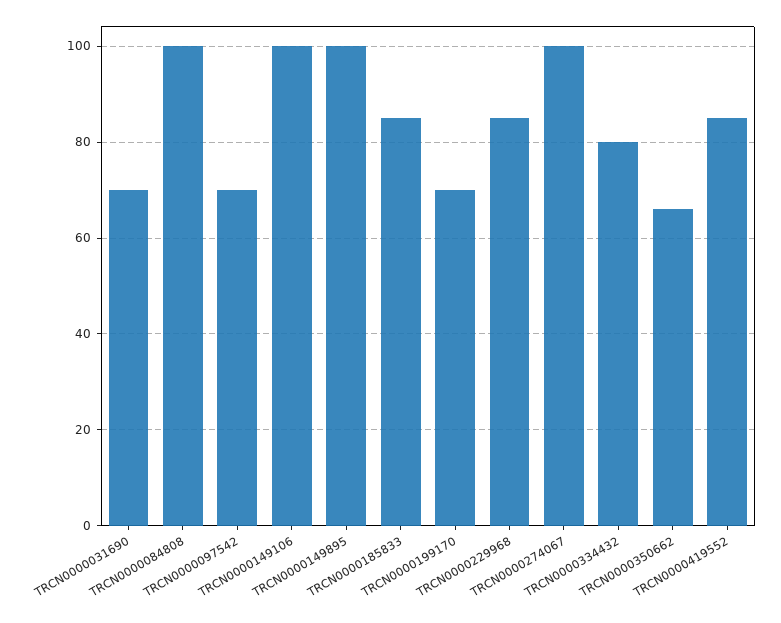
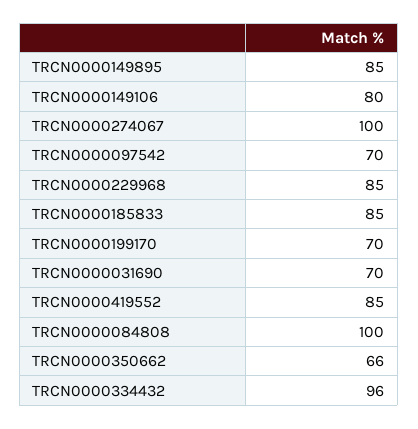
TRCN0000149106: 100 -> 80
TRCN0000149895: 100 -> 85
TRCN0000334432: 80 -> 96

